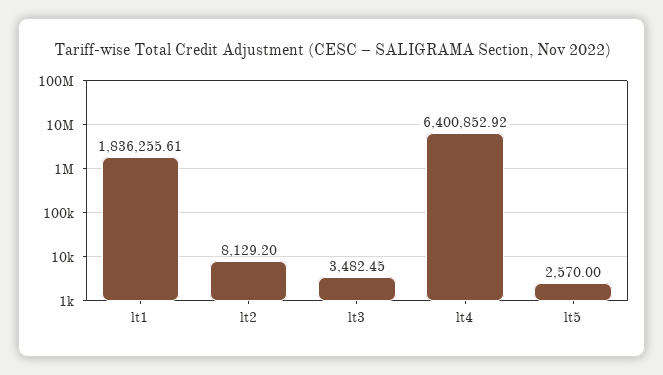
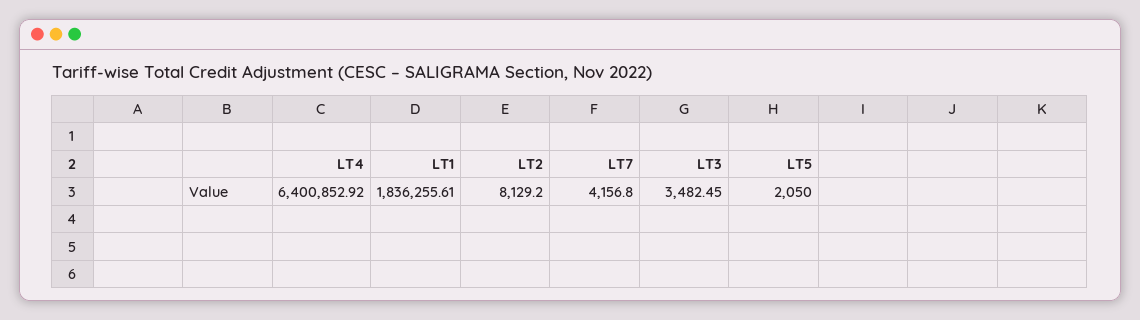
lt5: 2570 -> 2050
LT7: none -> 4156.8

